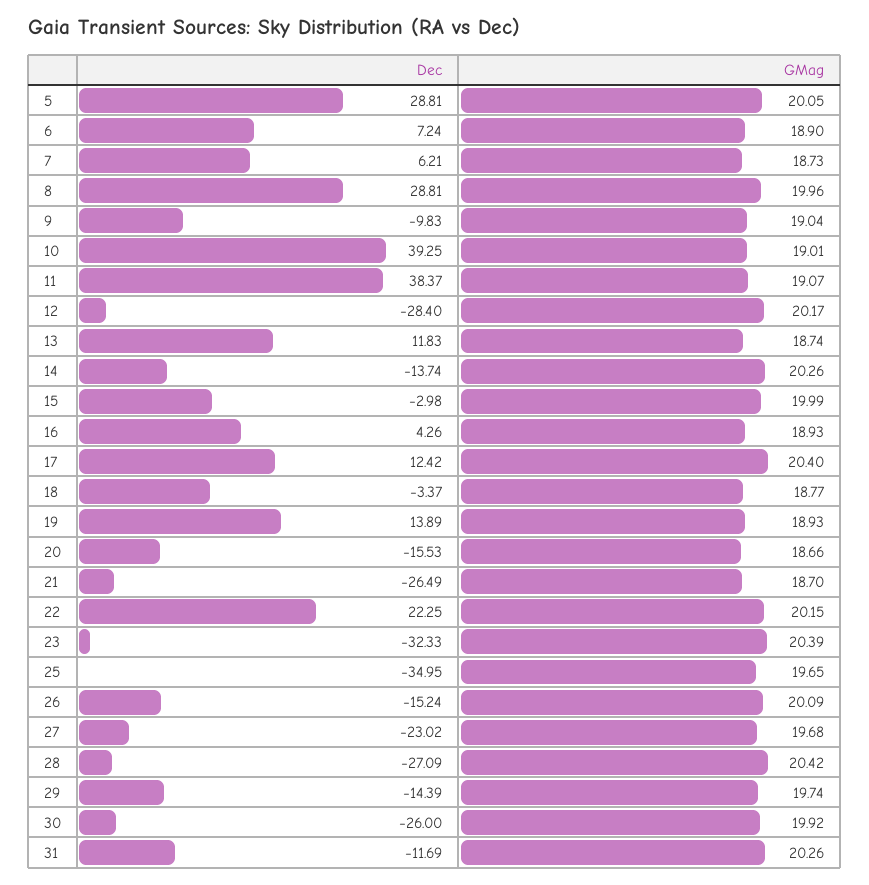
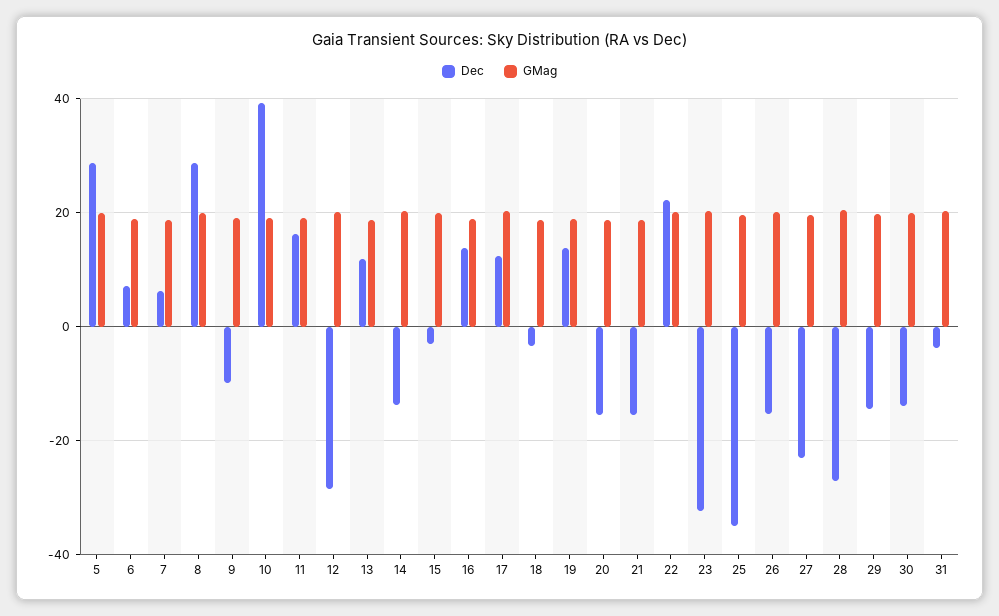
Dec, 11: 38.37 -> 16
Dec, 16: 4.26 -> 14
Dec, 21: -26.49 -> -16
Dec, 30: -26 -> -14
Dec, 31: -11.69 -> -4

